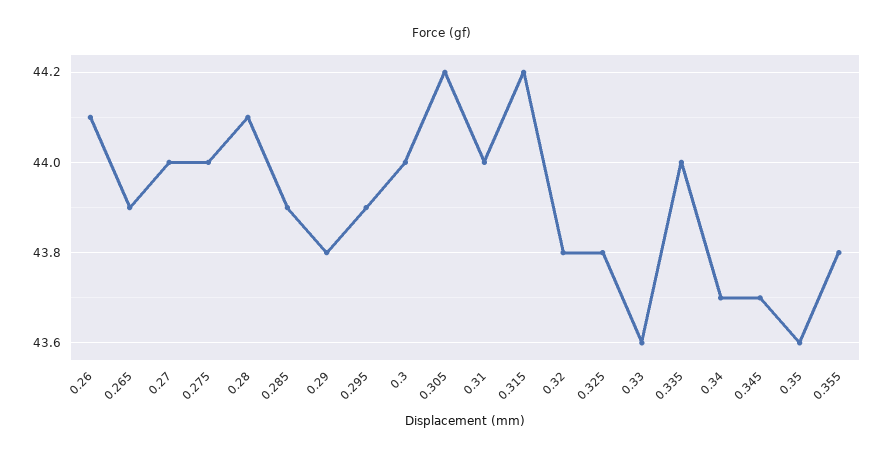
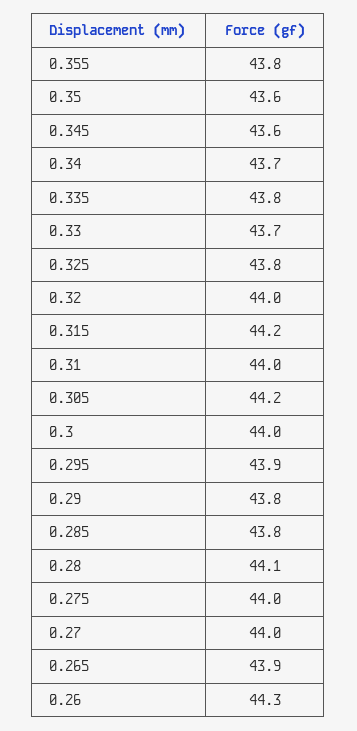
0.26: 44.1 -> 44.3
0.285: 43.9 -> 43.8
0.32: 43.8 -> 44
0.33: 43.6 -> 43.7
0.335: 44 -> 43.8
0.345: 43.7 -> 43.6

